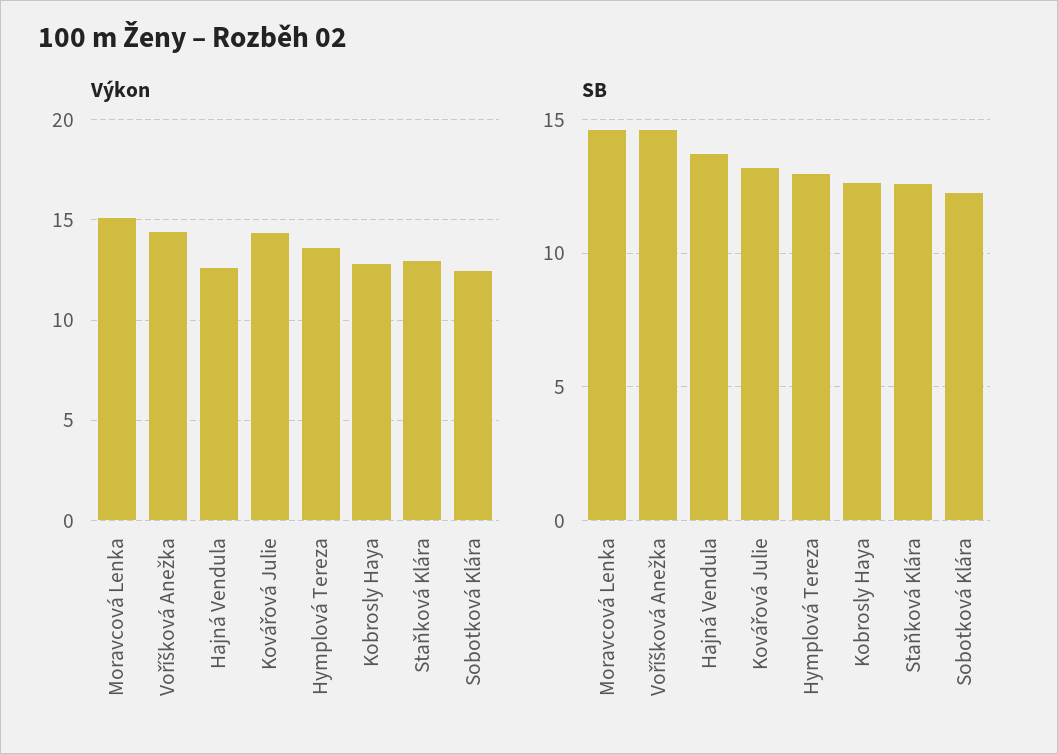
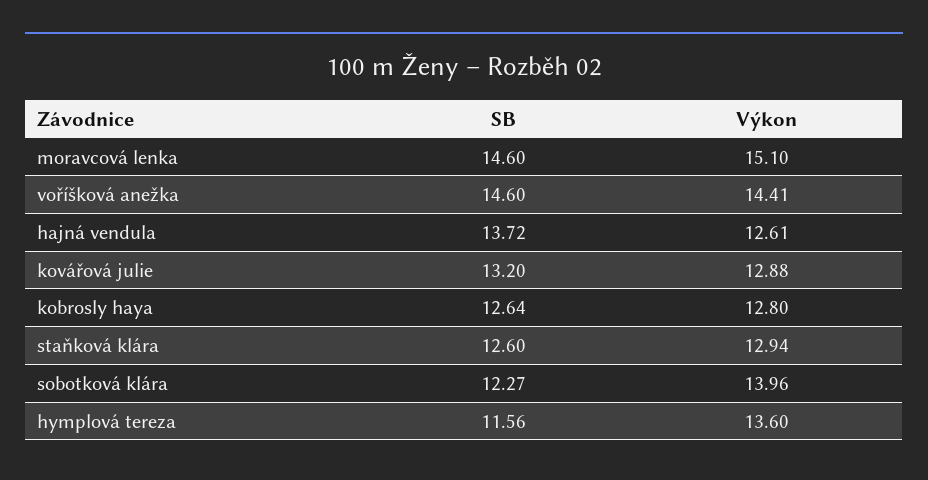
Výkon, Kovářová Julie: 14.5 -> 12.88
Výkon, Sobotková Klára: 12.5 -> 13.96
SB, Hymplová Tereza: 13 -> 11.56

